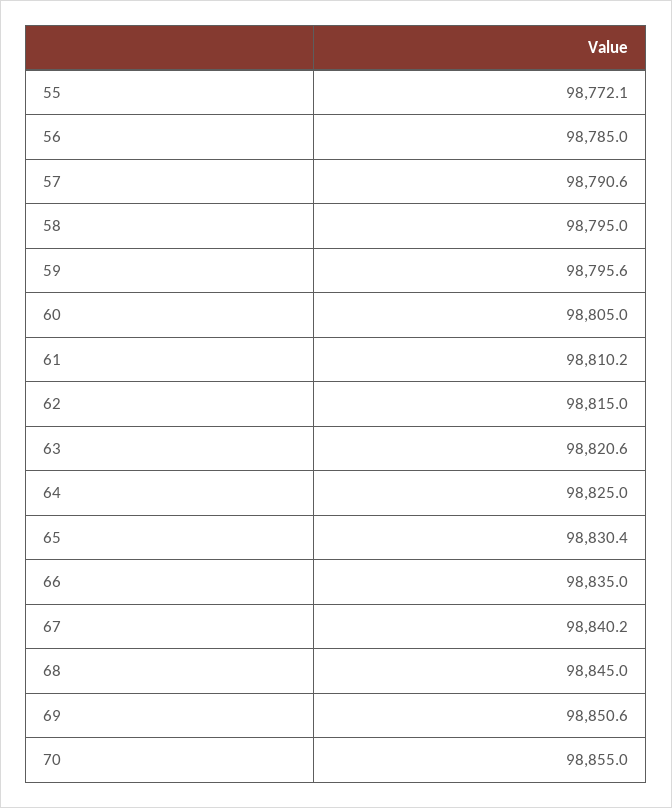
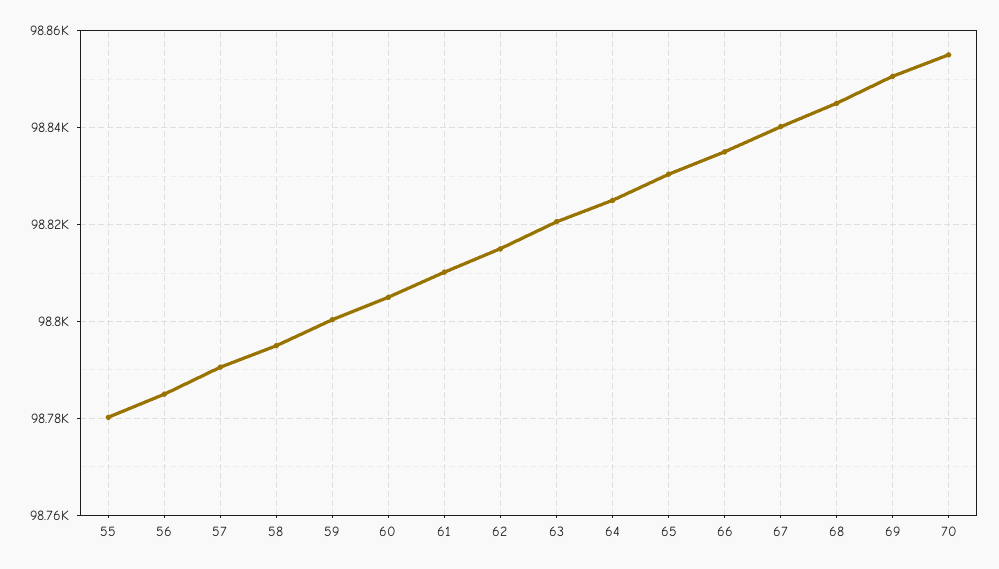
55: 98772.1 -> 98780
59: 98795.6 -> 98800

